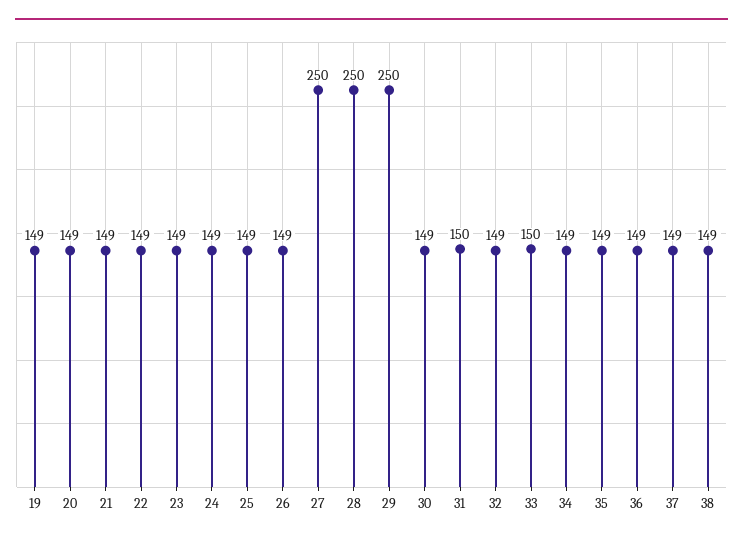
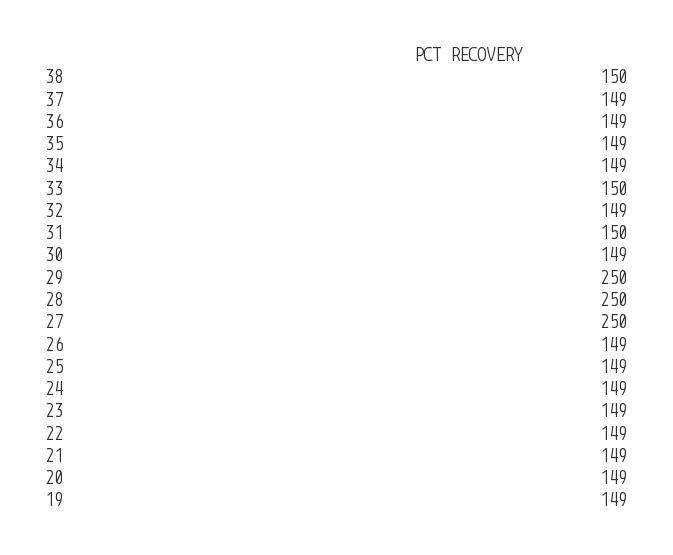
38: 149 -> 150

